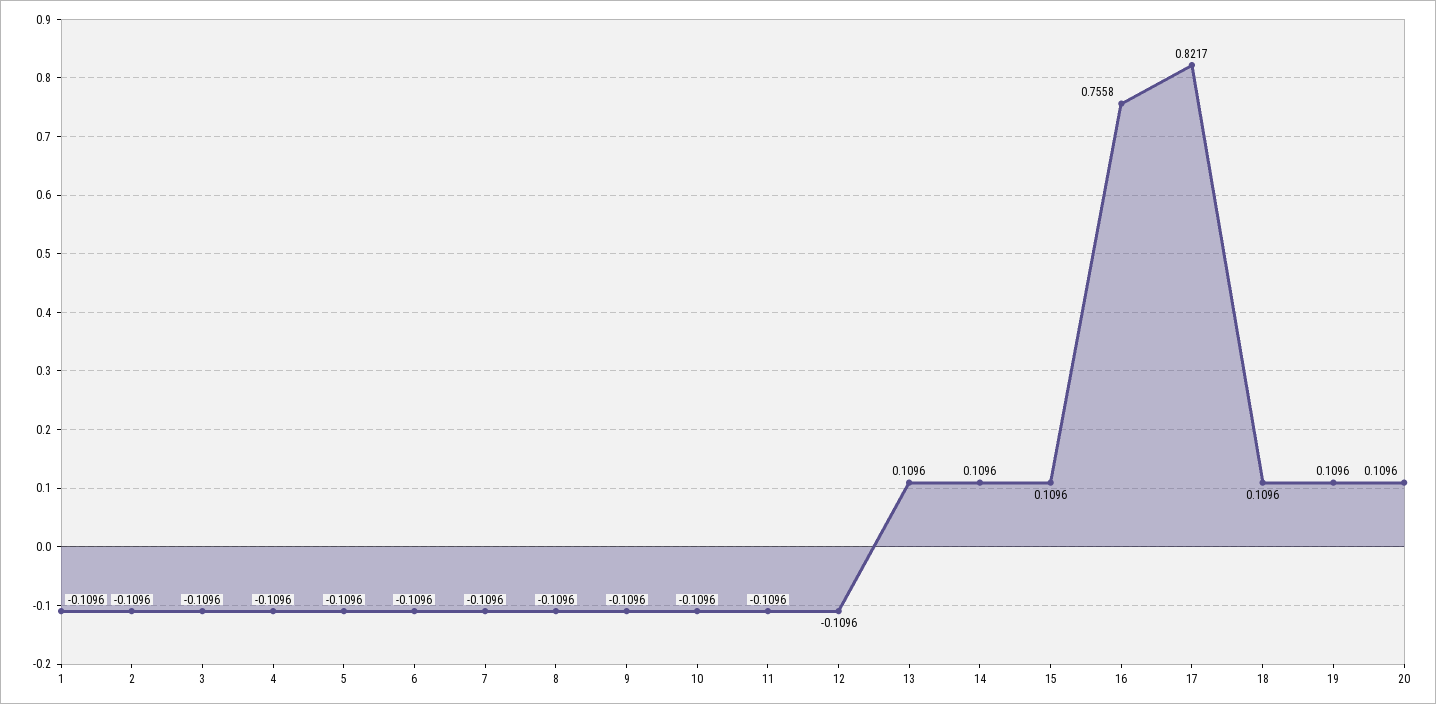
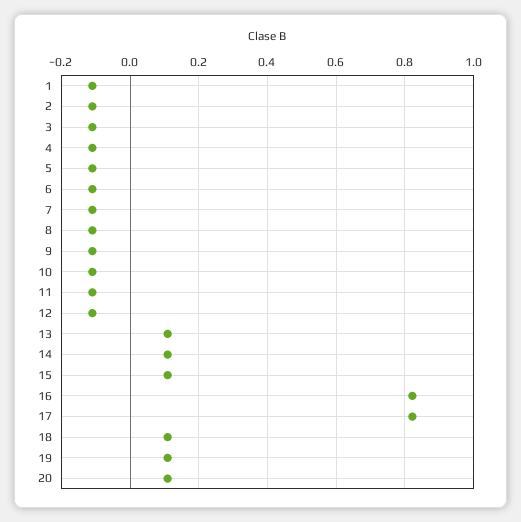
16: 0.7558 -> 0.82

